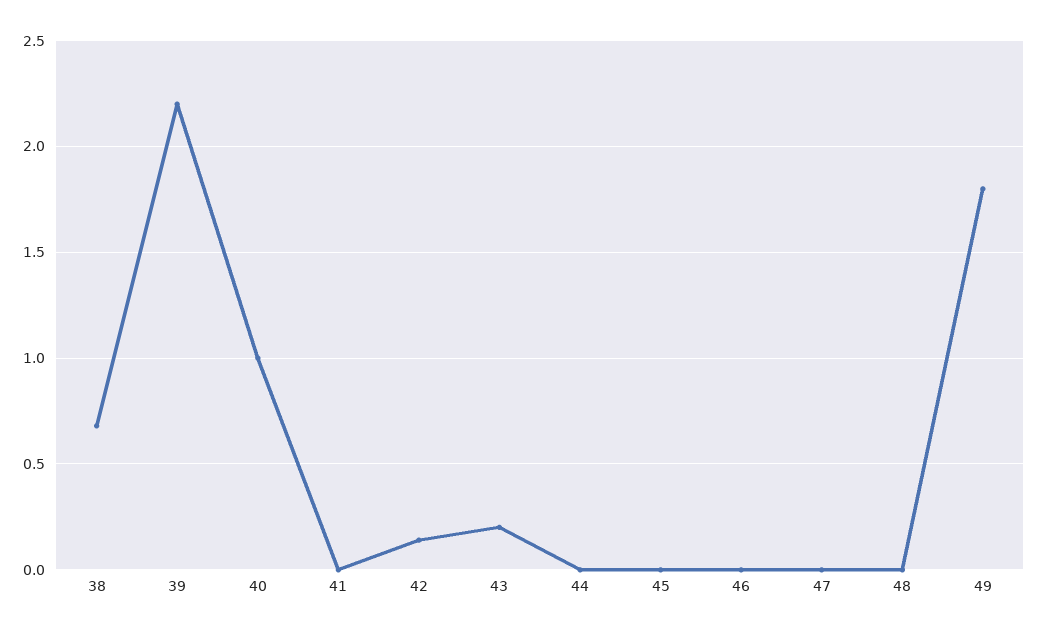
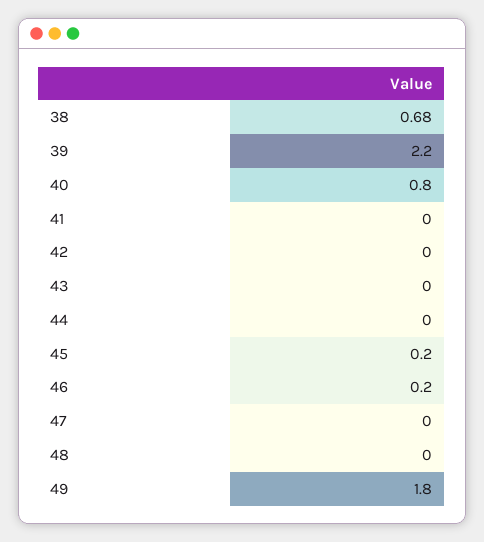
40: 1 -> 0.8
42: 0.15 -> 0
43: 0.2 -> 0
45: 0 -> 0.2
46: 0 -> 0.2

